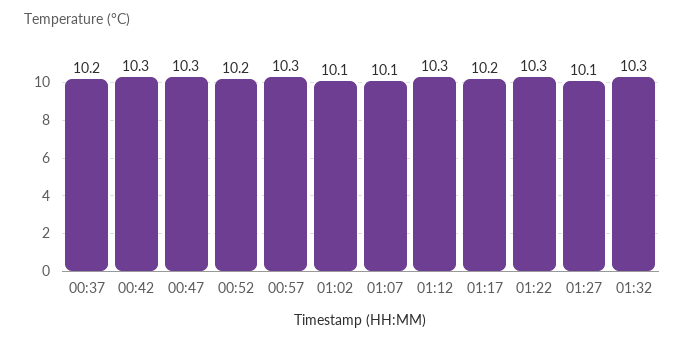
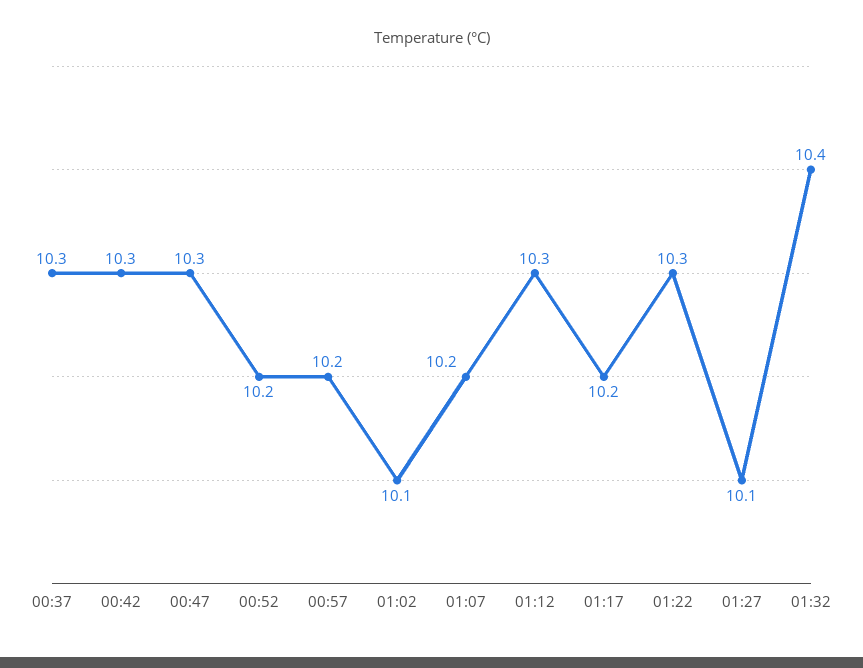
00:37: 10.2 -> 10.3
00:57: 10.3 -> 10.2
01:07: 10.1 -> 10.2
01:32: 10.3 -> 10.4

